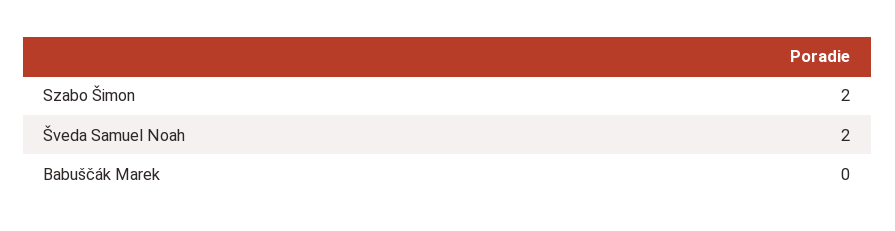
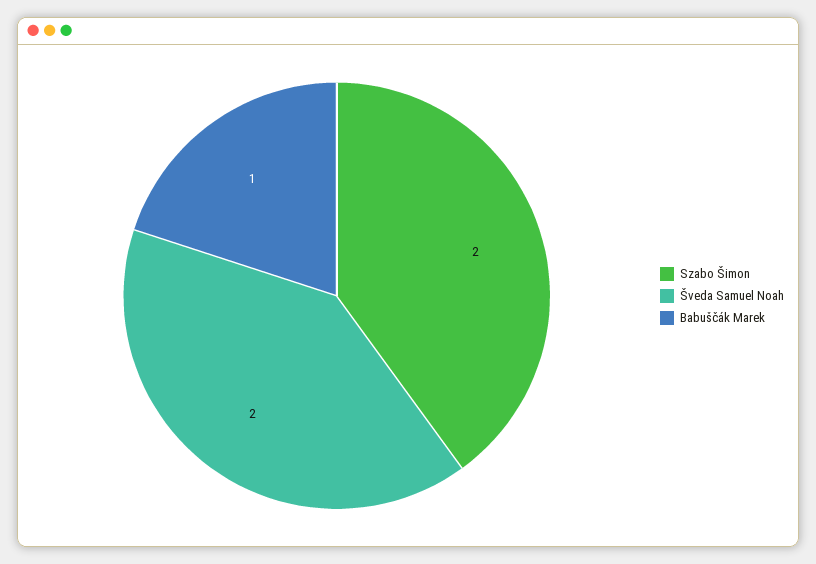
Babuščák Marek: 0 -> 1

